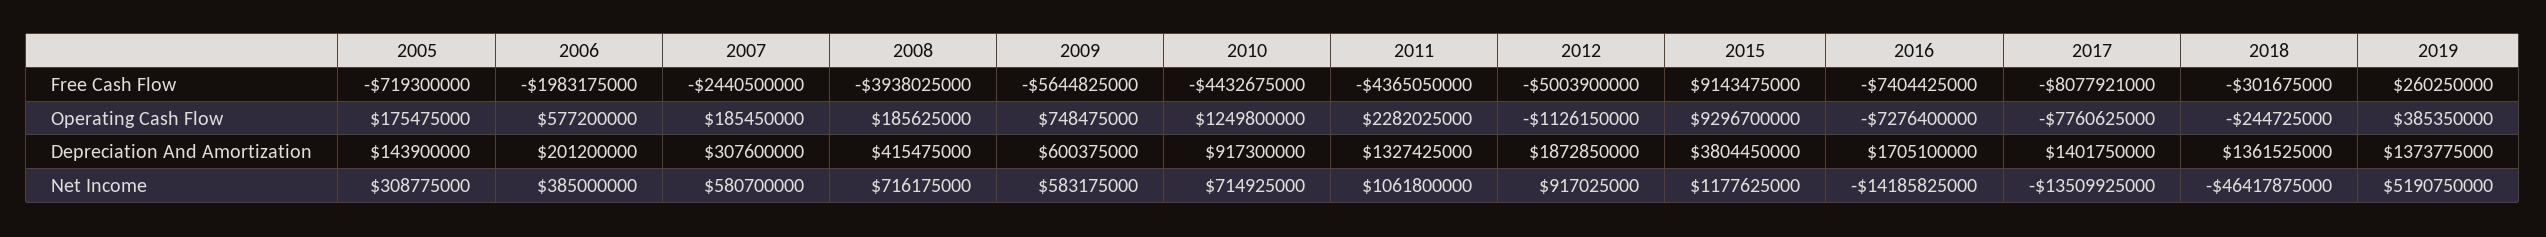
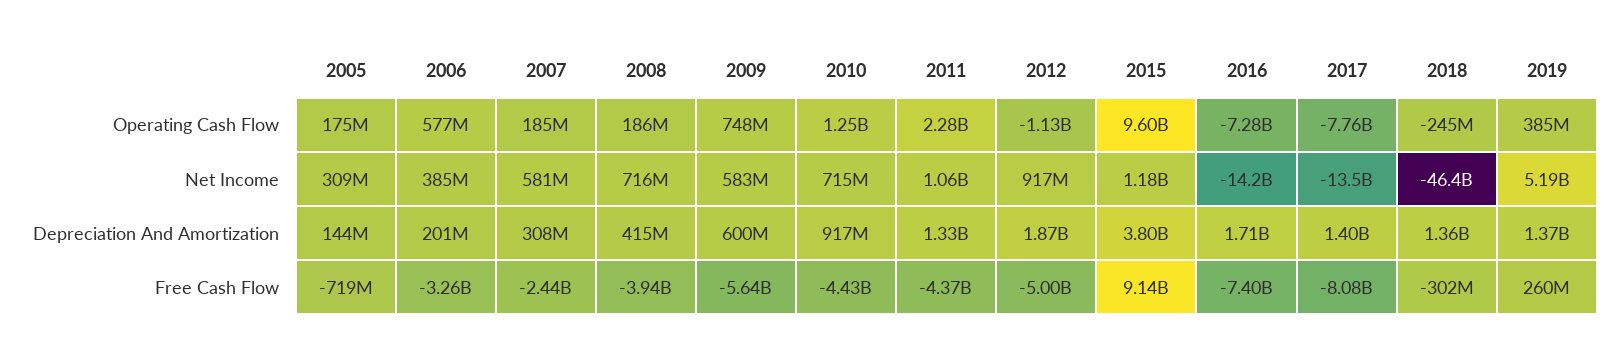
2006, Free Cash Flow: -1983175000 -> -3260000000
2015, Operating Cash Flow: 9296700000 -> 9600000000

